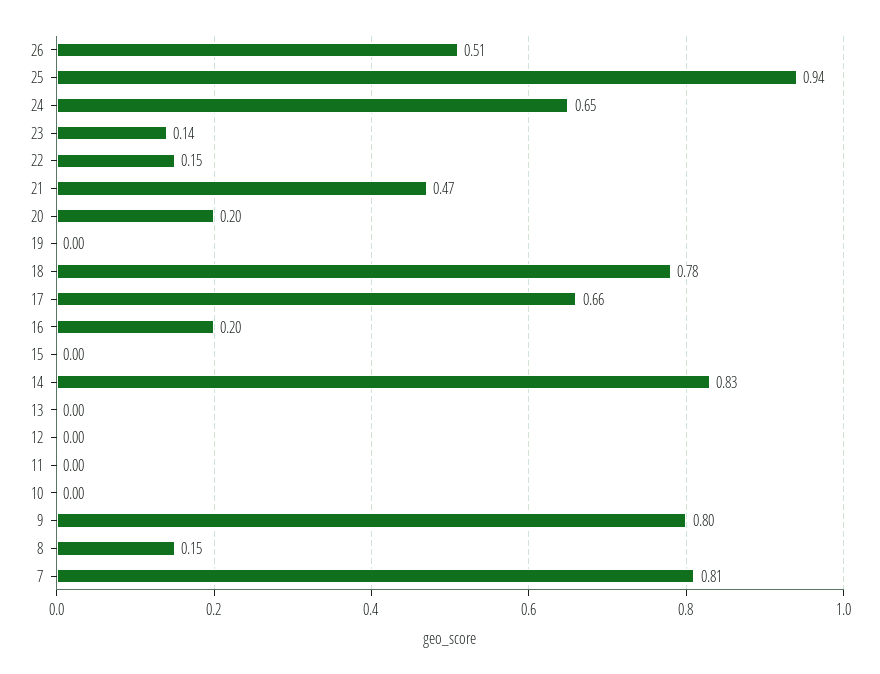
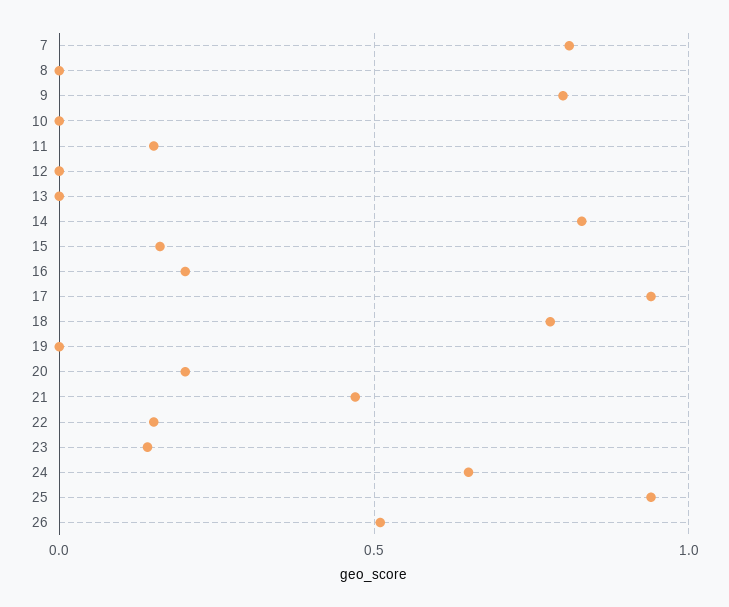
17: 0.66 -> 0.95
15: 0 -> 0.15
11: 0 -> 0.15
8: 0.15 -> 0

